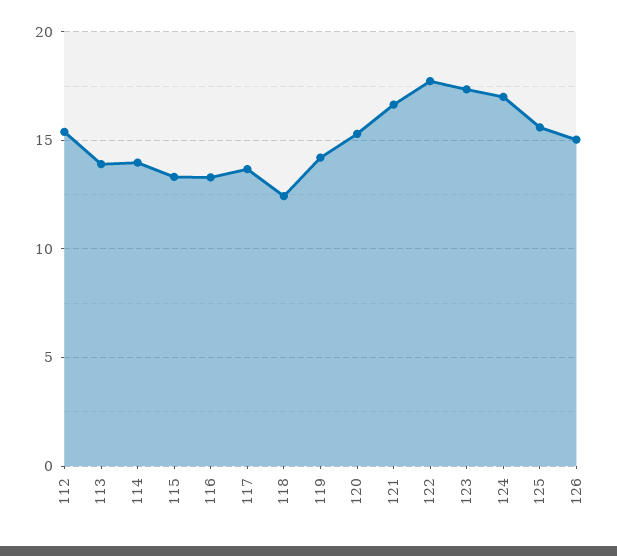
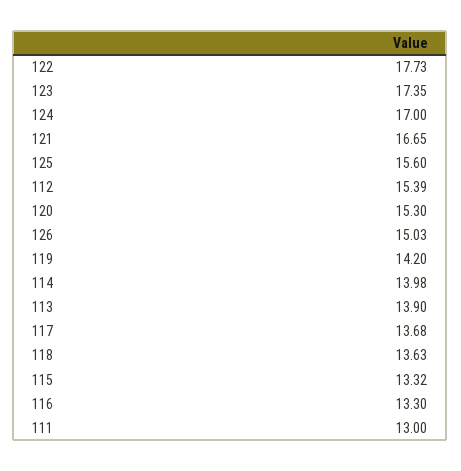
118: 12.5 -> 13.63
111: none -> 13

